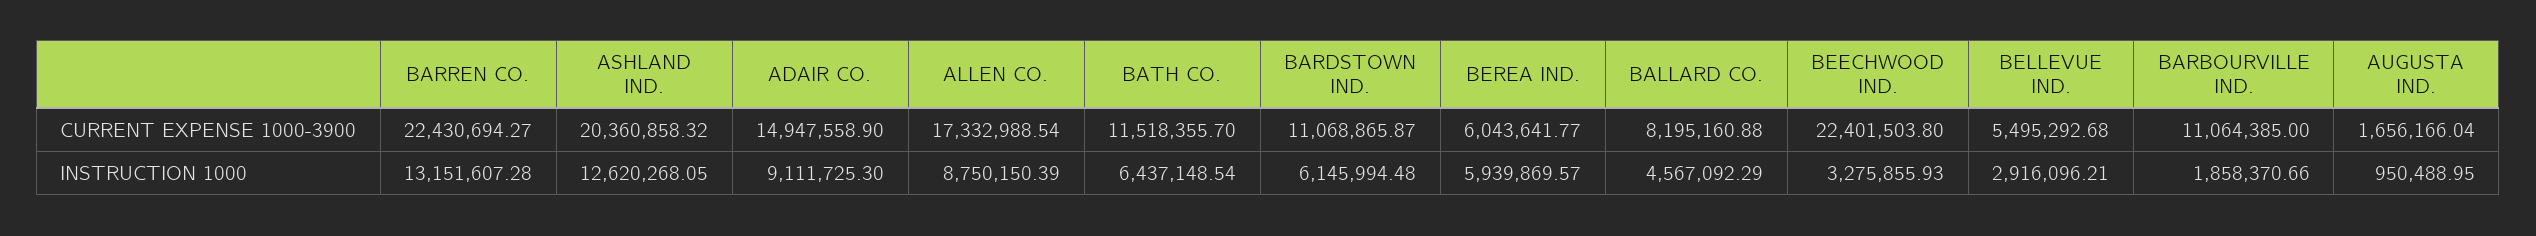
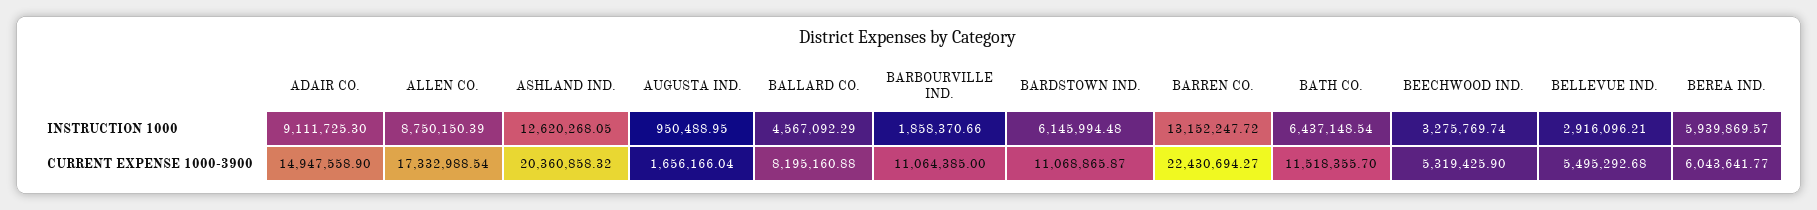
BEECHWOOD IND., CURRENT EXPENSE 1000-3900: 22401503.8 -> 5319425.9
BARREN CO., INSTRUCTION 1000: 13151607.28 -> 13152247.72
BEECHWOOD IND., INSTRUCTION 1000: 3275855.93 -> 3275769.74

